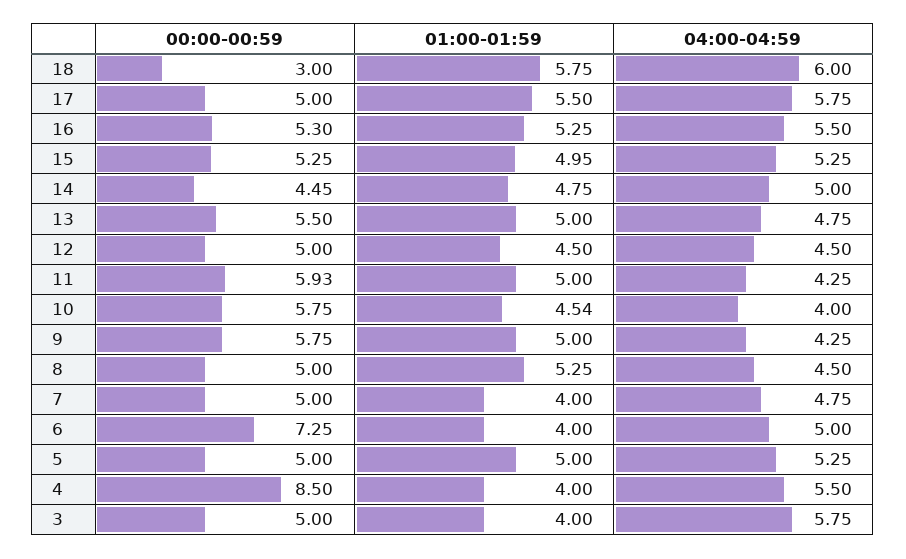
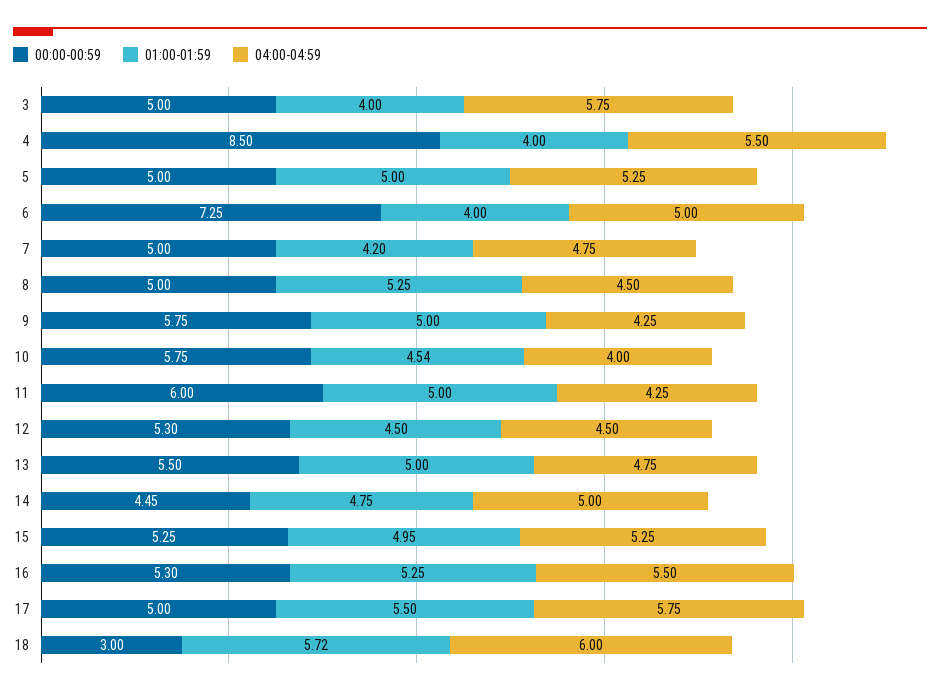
01:00-01:59, 18: 5.75 -> 5.72
00:00-00:59, 12: 5 -> 5.3
00:00-00:59, 11: 5.93 -> 6
01:00-01:59, 7: 4 -> 4.2

